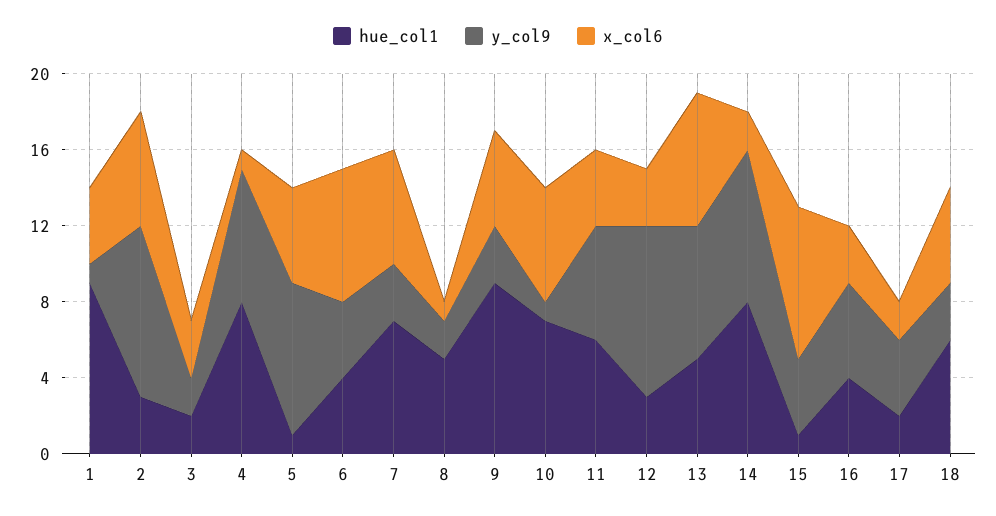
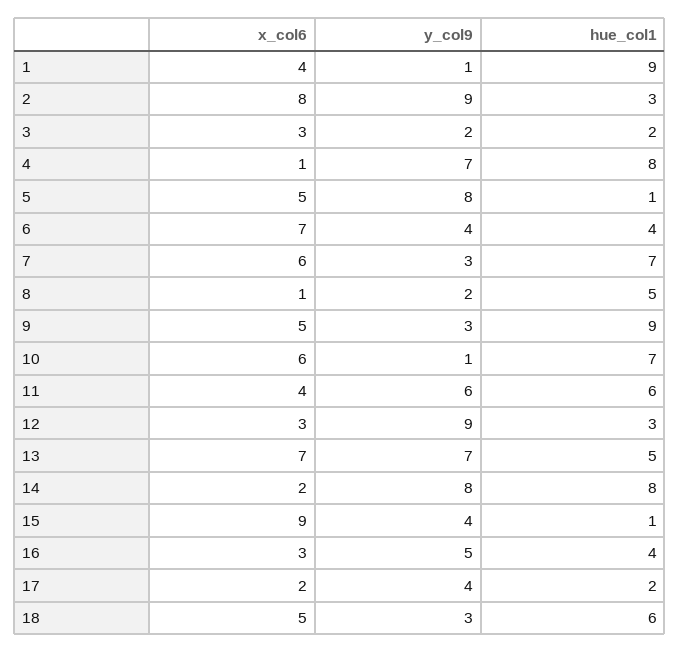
x_col6, 2: 6 -> 8
x_col6, 15: 8 -> 9

